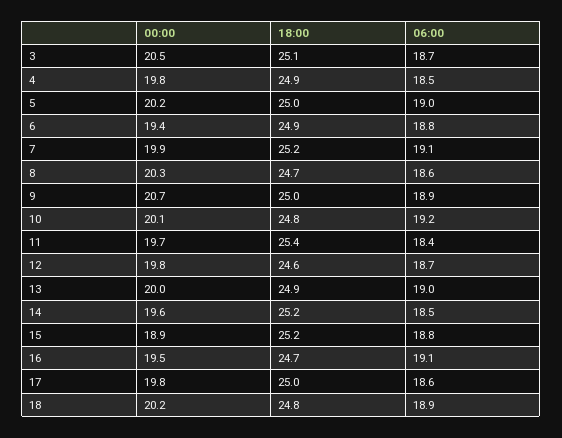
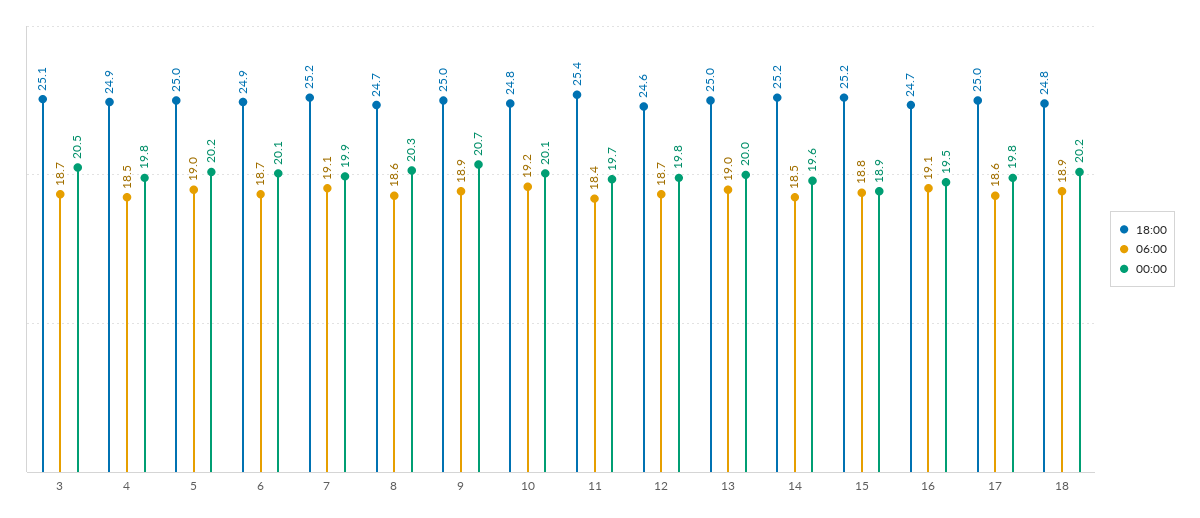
00:00, 6: 19.4 -> 20.1
06:00, 6: 18.8 -> 18.7
18:00, 13: 24.9 -> 25

